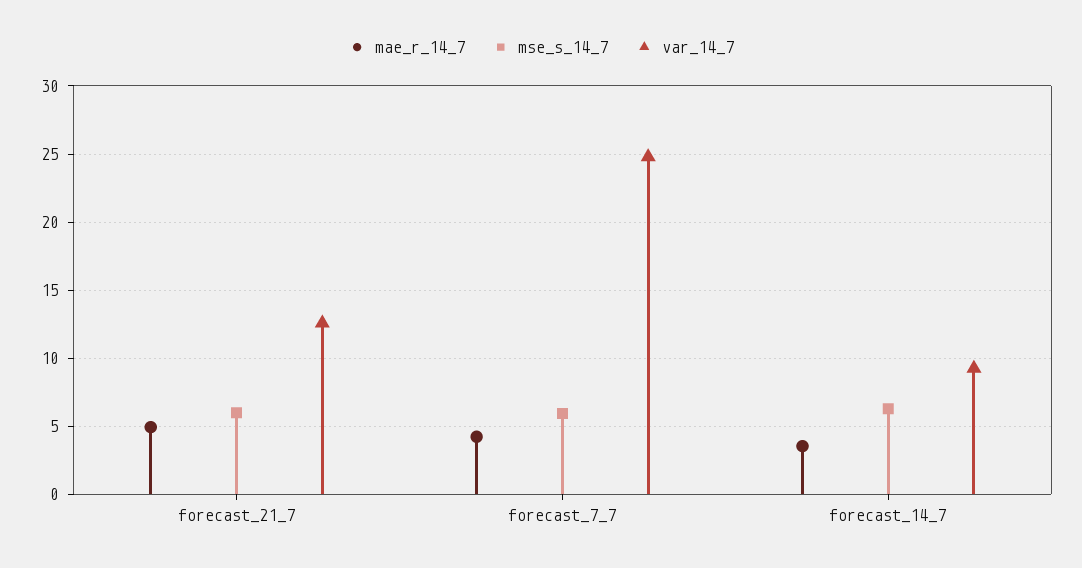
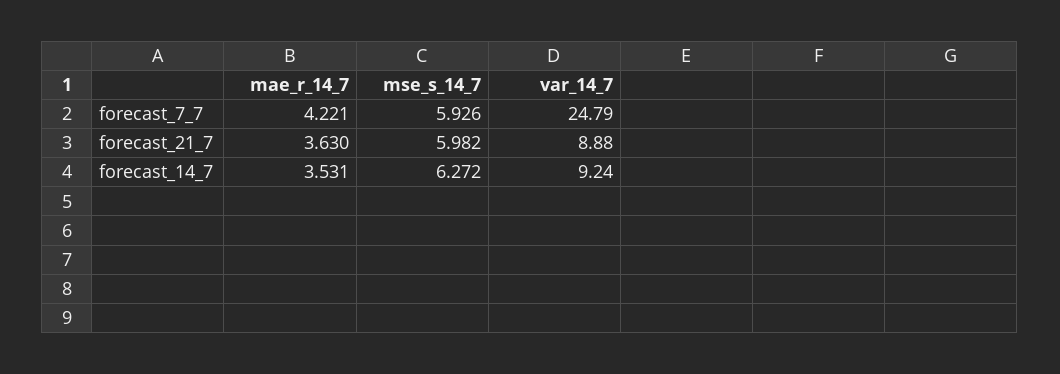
mae_r_14_7, forecast_21_7: 5 -> 3.63
var_14_7, forecast_21_7: 12.5 -> 8.88

